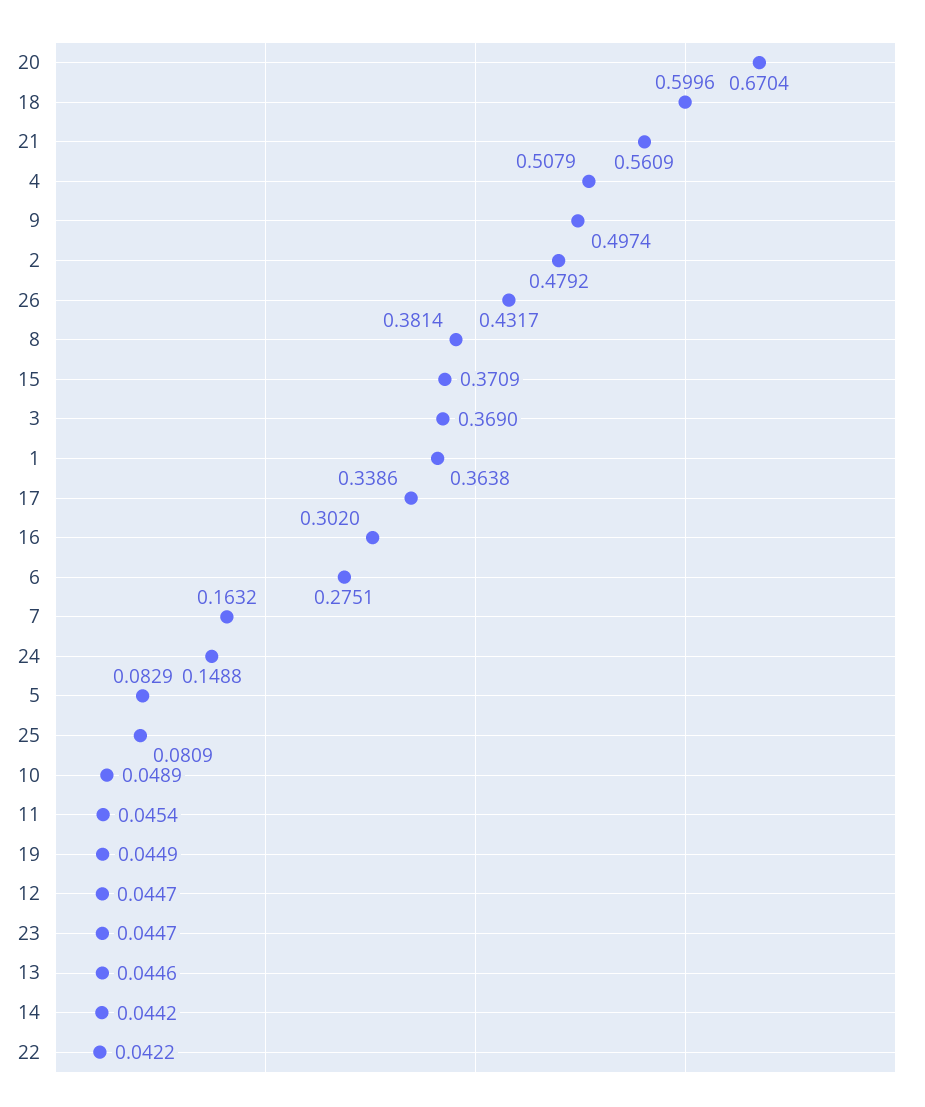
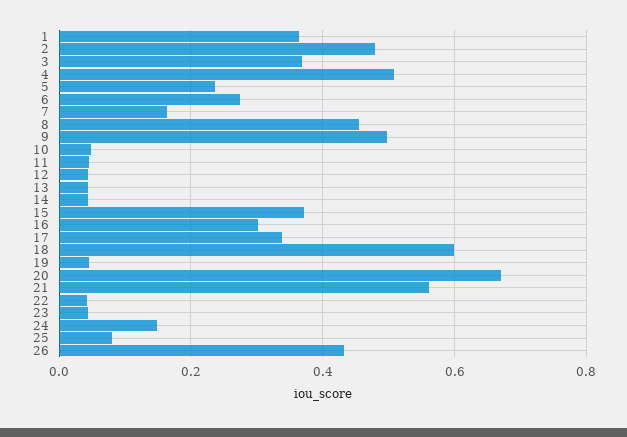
8: 0.3814 -> 0.46
5: 0.0829 -> 0.24

